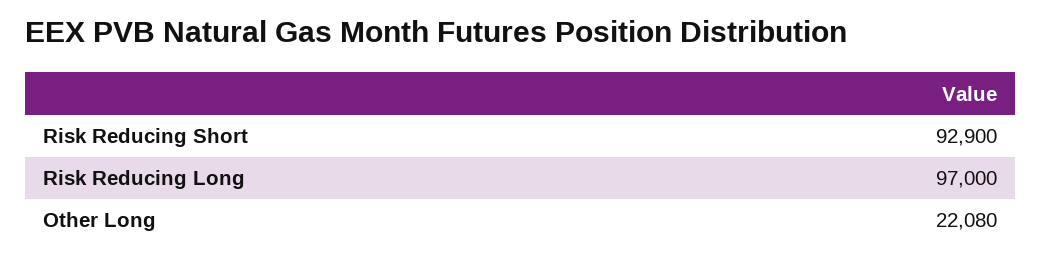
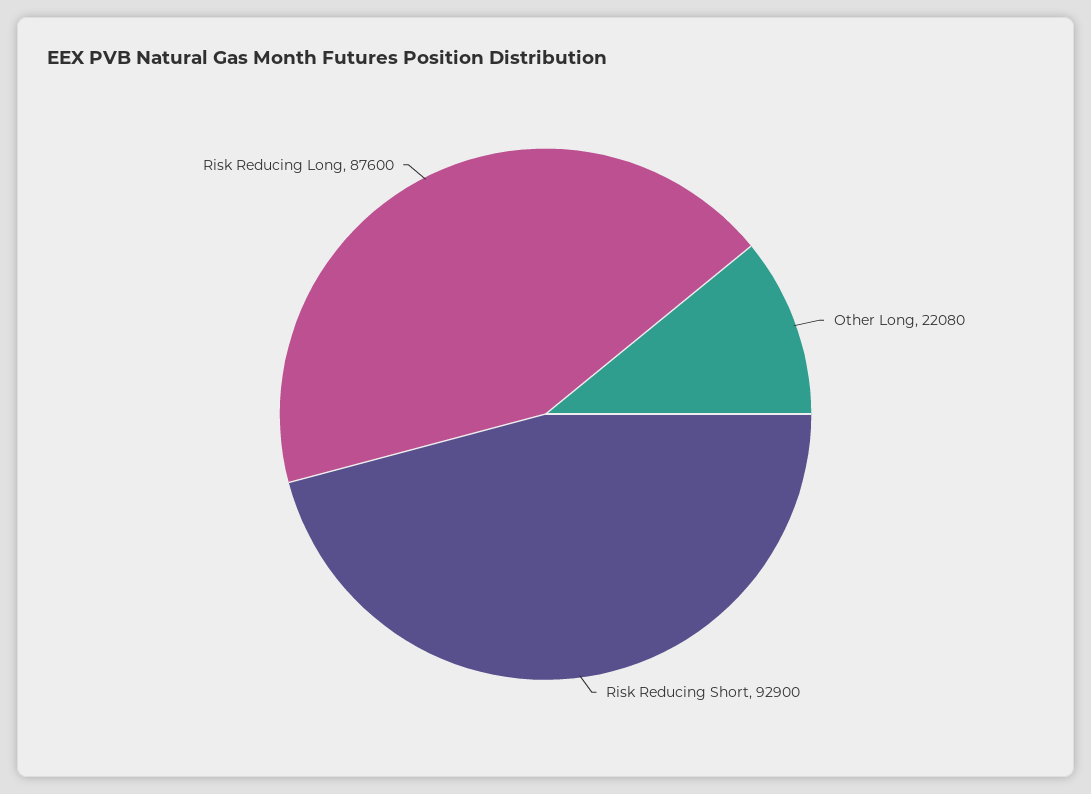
Risk Reducing Long: 97000 -> 87600

